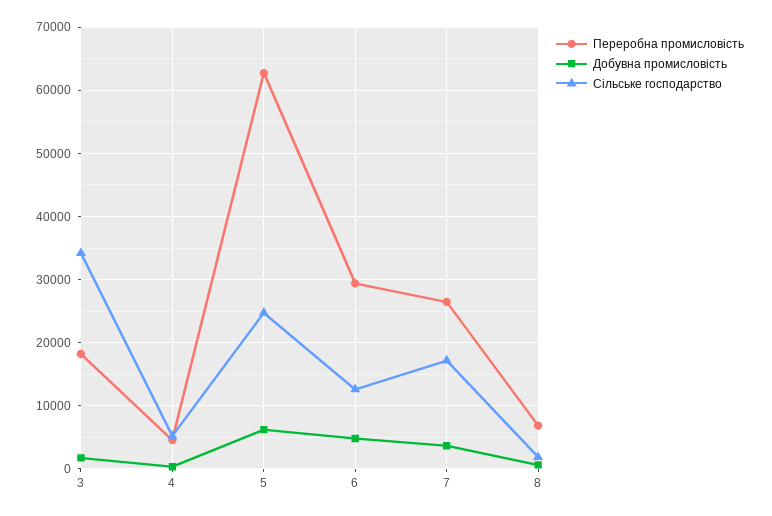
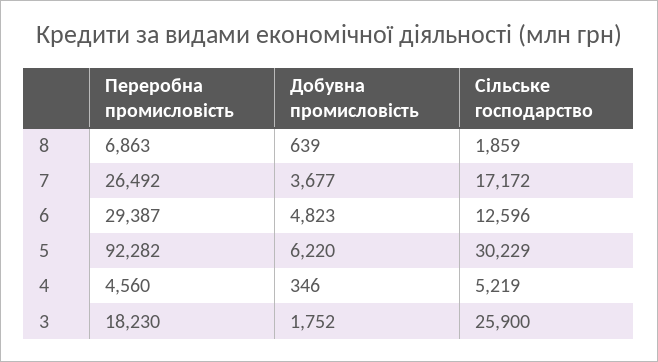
Сільське господарство, 3: 34000 -> 25900
Переробна промисловість, 5: 63000 -> 92282
Сільське господарство, 5: 25000 -> 30229

